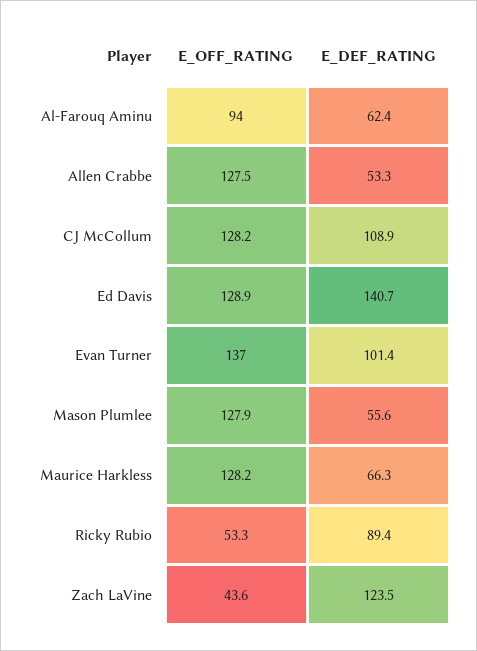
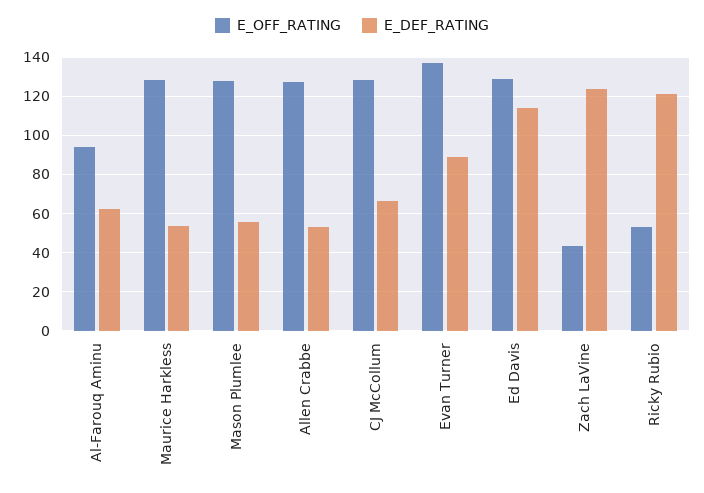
E_DEF_RATING, CJ McCollum: 108.9 -> 65
E_DEF_RATING, Ed Davis: 140.7 -> 115
E_DEF_RATING, Evan Turner: 101.4 -> 90
E_DEF_RATING, Maurice Harkless: 66.3 -> 55
E_DEF_RATING, Ricky Rubio: 89.4 -> 120

